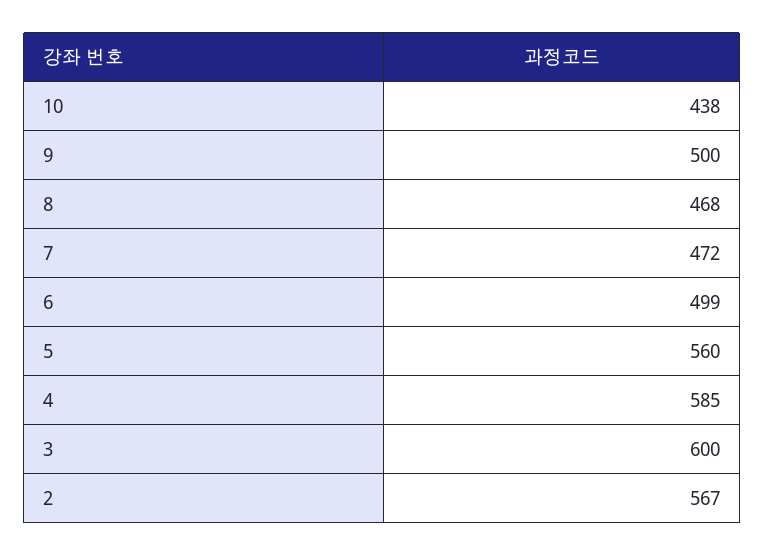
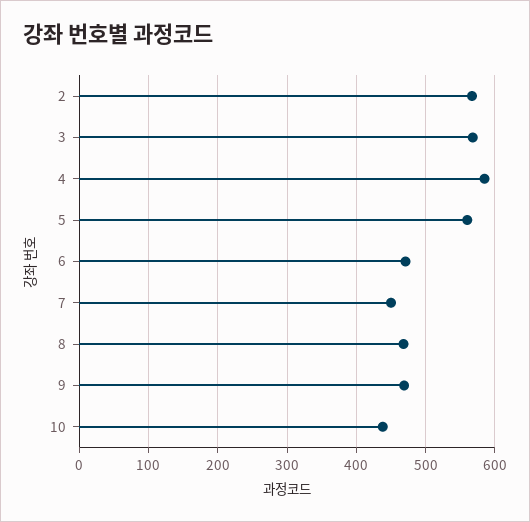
9: 500 -> 470
7: 472 -> 450
6: 499 -> 470
3: 600 -> 570

